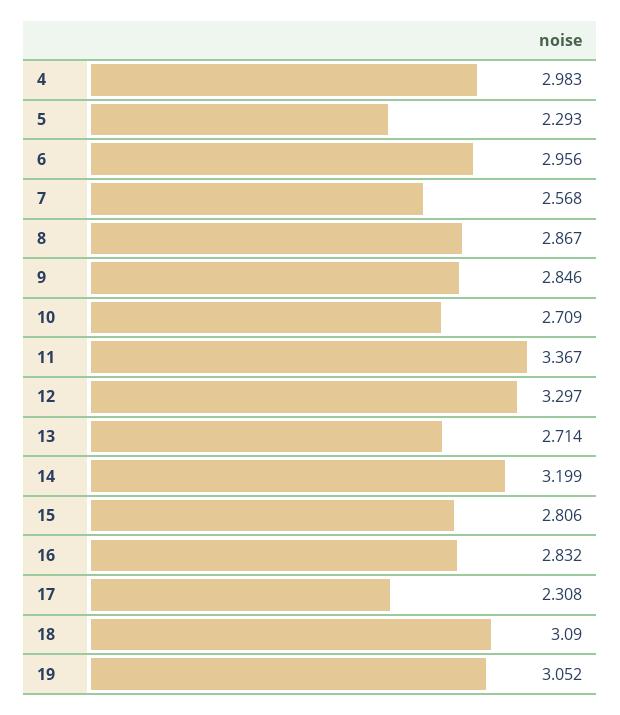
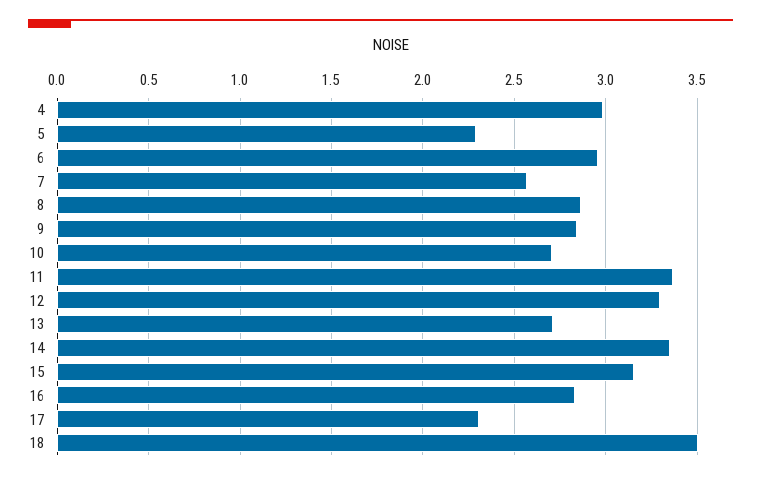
14: 3.199 -> 3.35
15: 2.806 -> 3.15
18: 3.09 -> 3.5
19: 3.052 -> none

